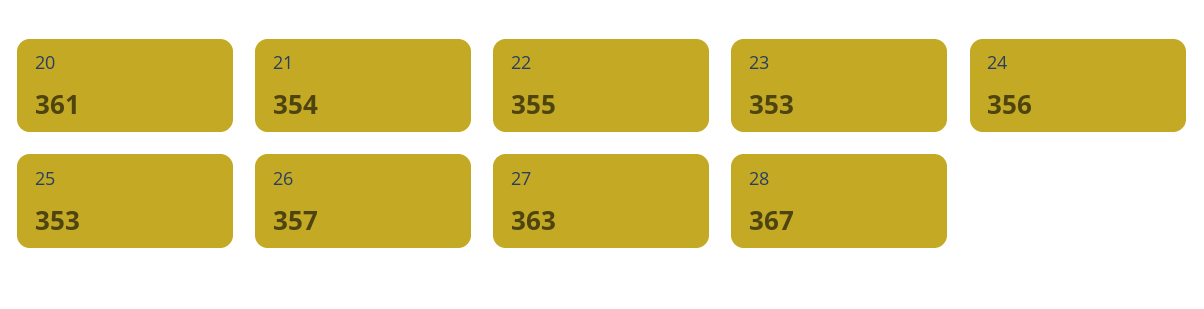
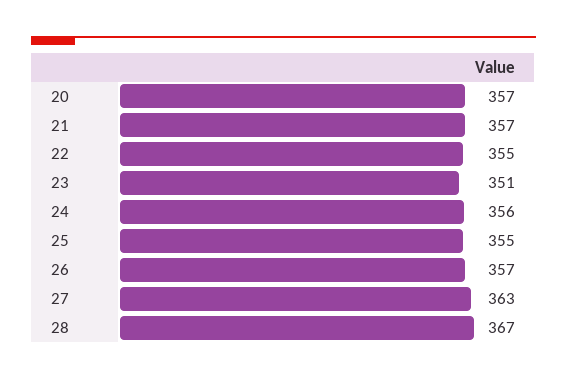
20: 361 -> 357
21: 354 -> 357
23: 353 -> 351
25: 353 -> 355

